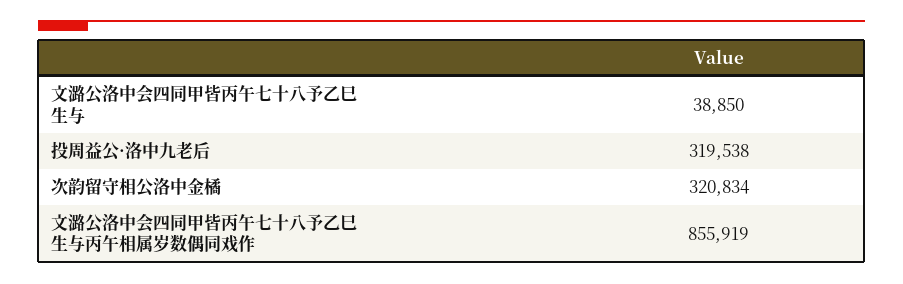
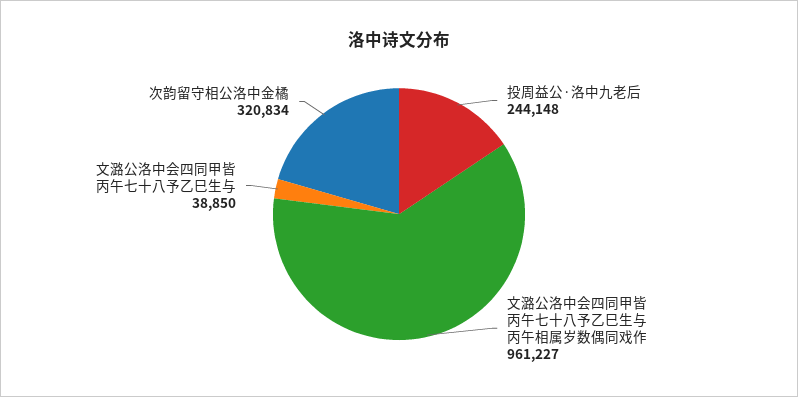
投周益公·洛中九老后: 319538 -> 244148
文潞公洛中会四同甲皆丙午七十八予乙巳生与丙午相属岁数偶同戏作: 855919 -> 961227

